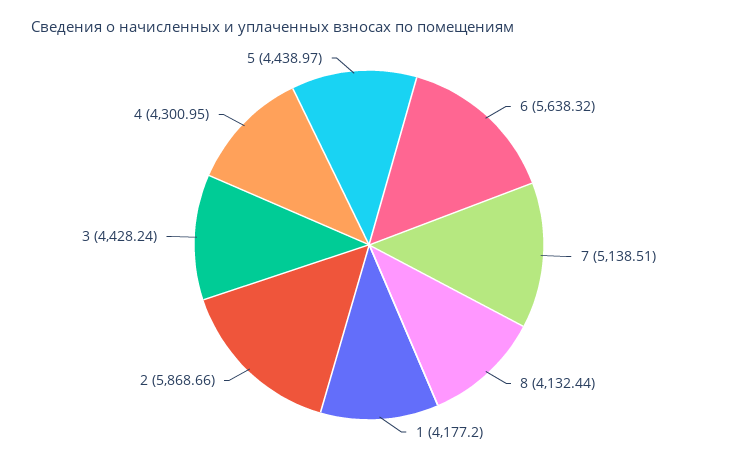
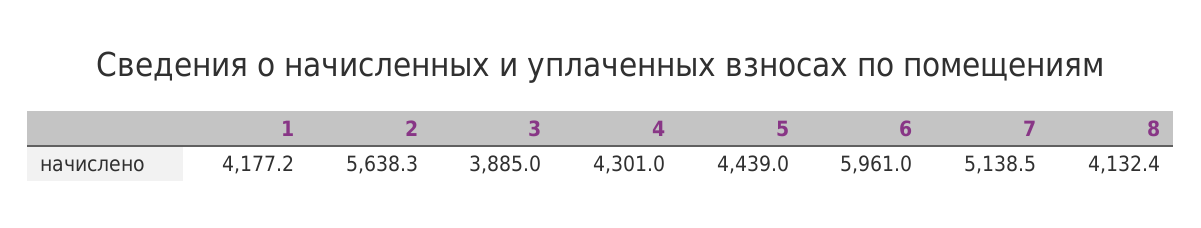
6: 5638.32 -> 5961
2: 5868.66 -> 5638.3
3: 4428.24 -> 3885

